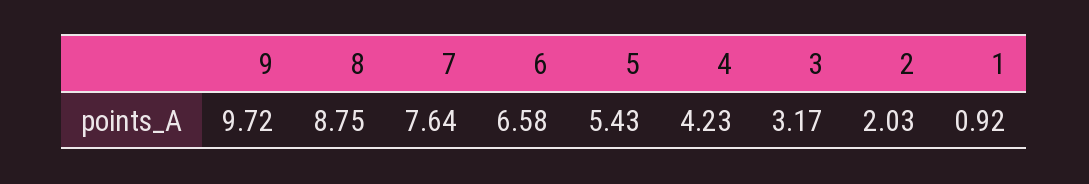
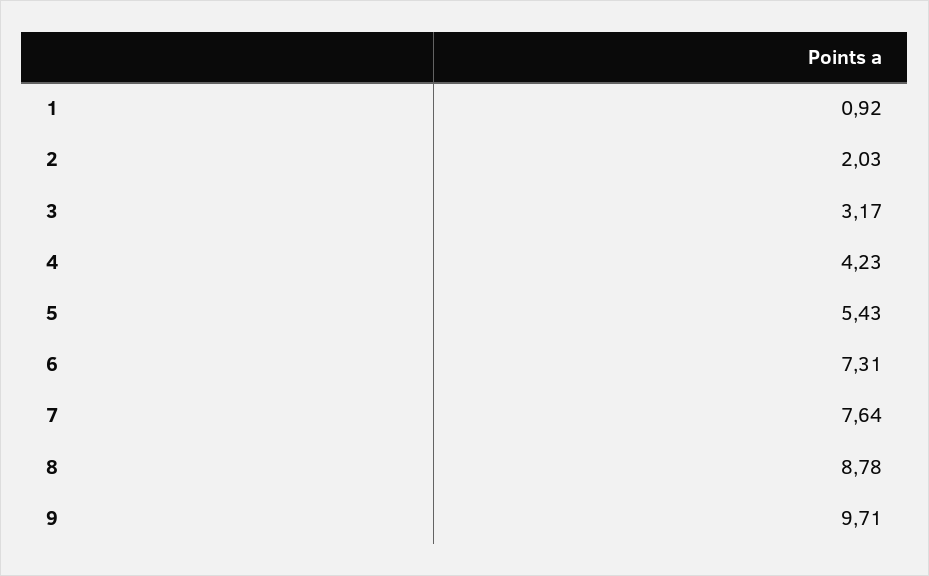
9: 9.72 -> 9.71
8: 8.75 -> 8.78
6: 6.58 -> 7.31

